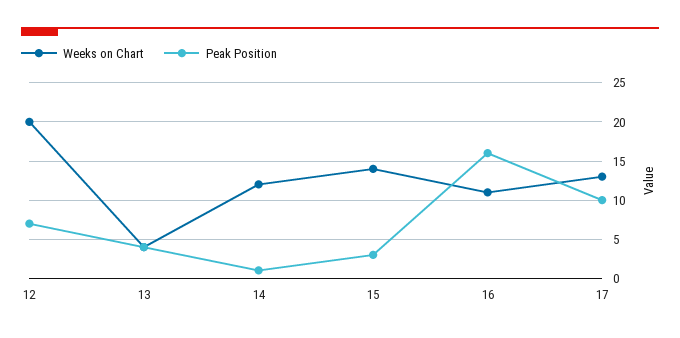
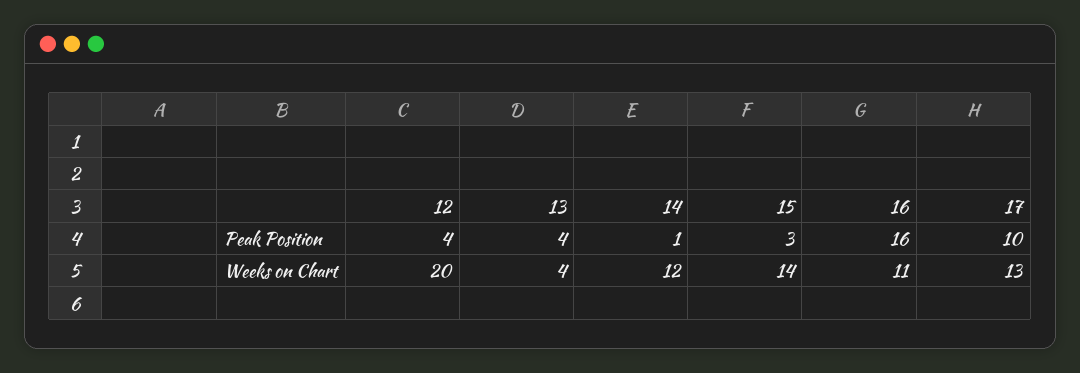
Peak Position, 12: 7 -> 4

